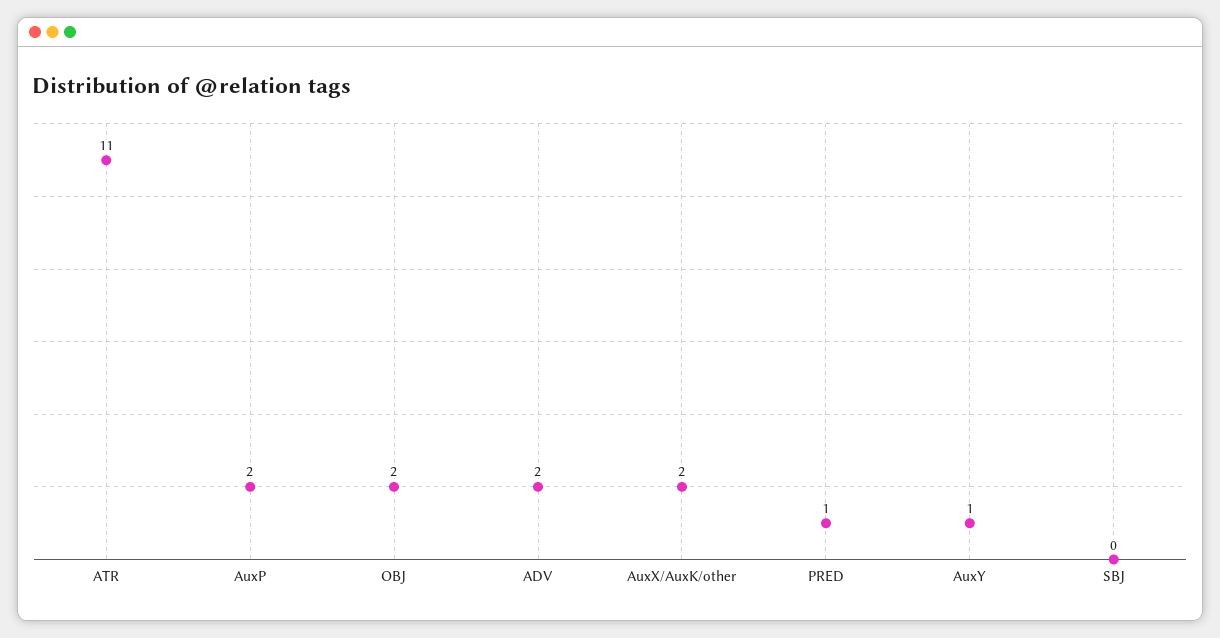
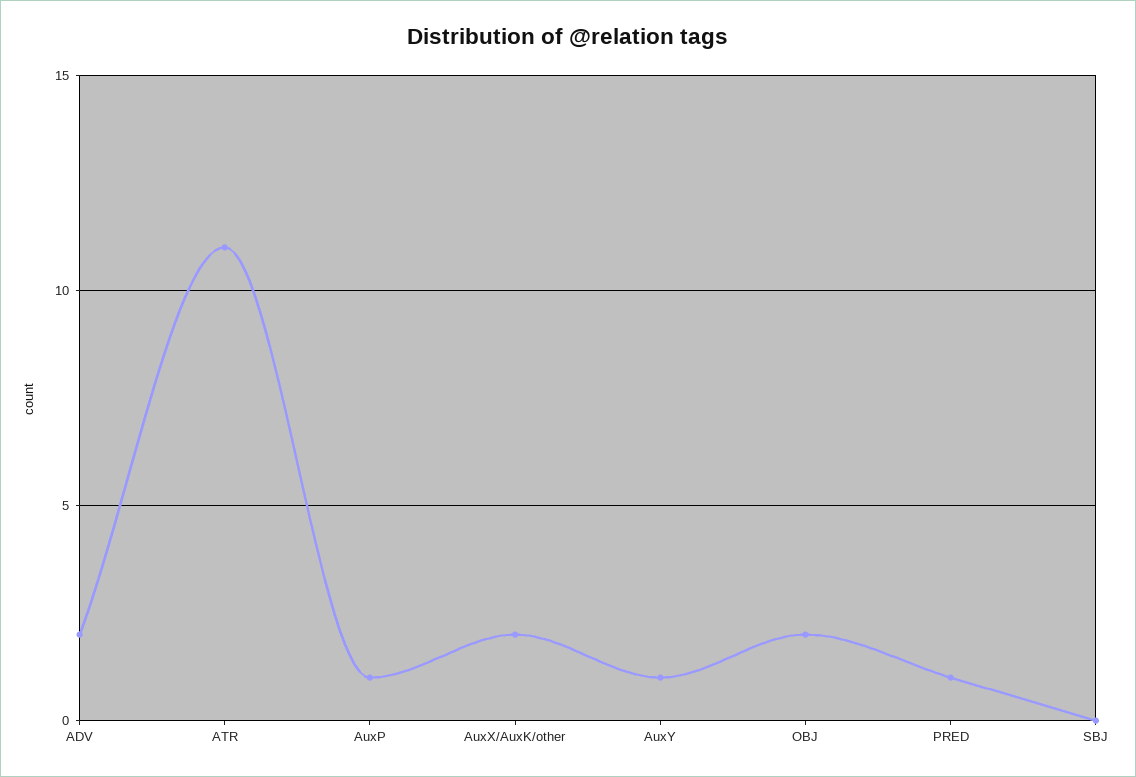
AuxP: 2 -> 1

